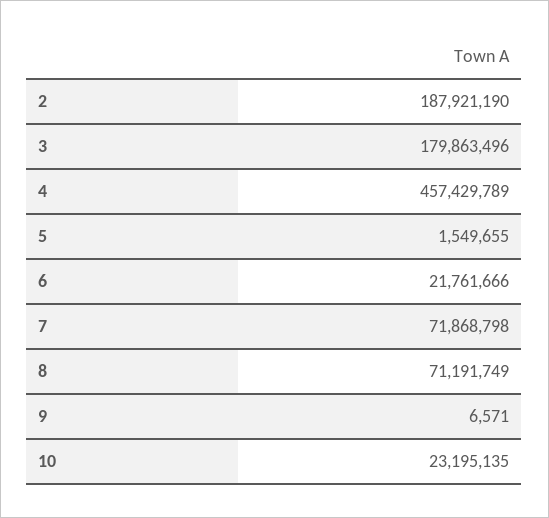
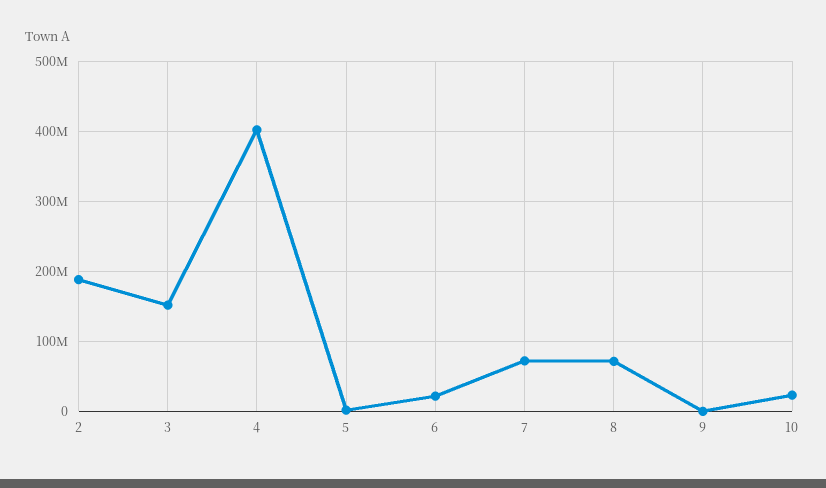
3: 179863496 -> 150000000
4: 457429789 -> 400000000

